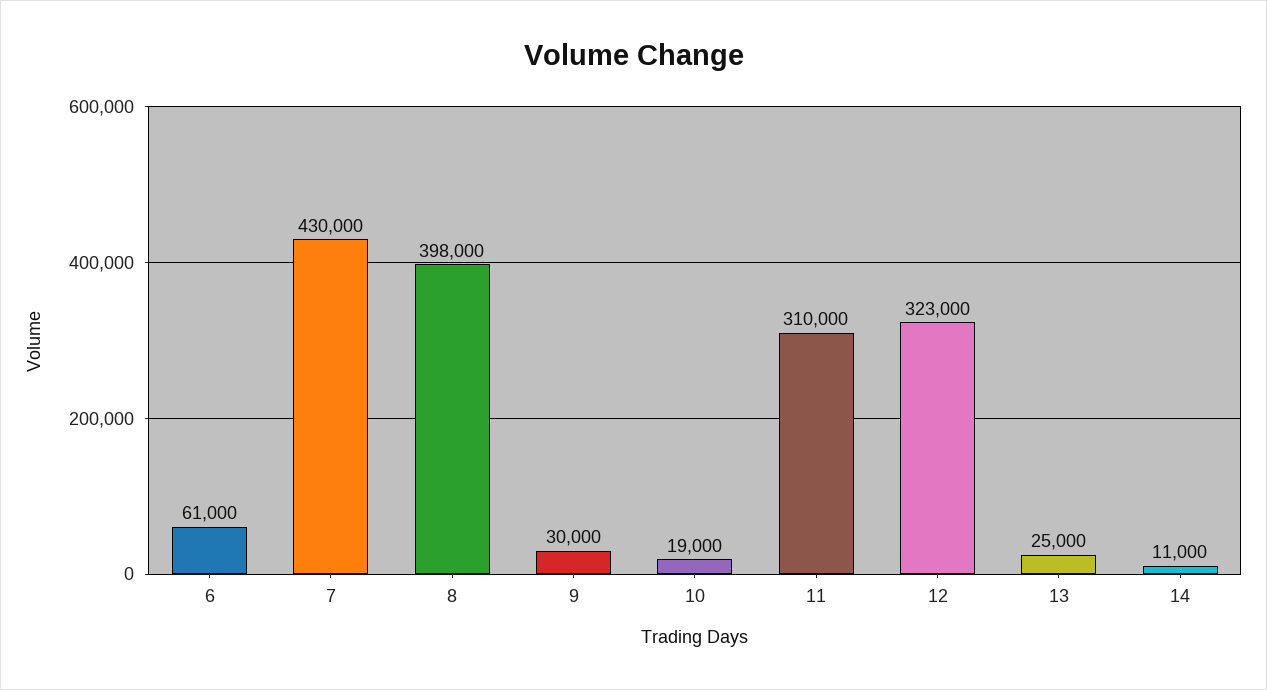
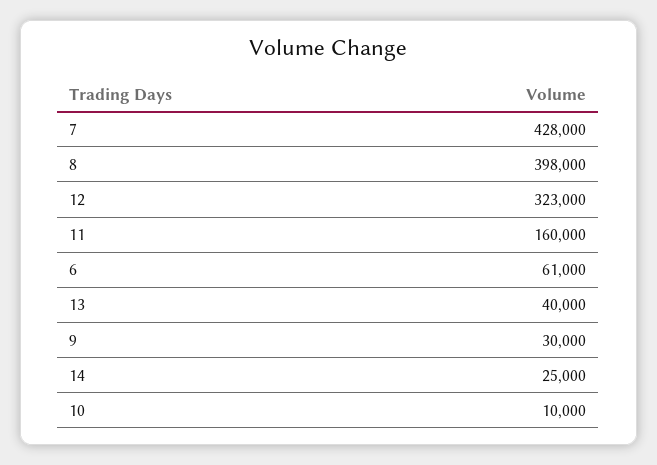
7: 430000 -> 428000
10: 19000 -> 10000
11: 310000 -> 160000
13: 25000 -> 40000
14: 11000 -> 25000

